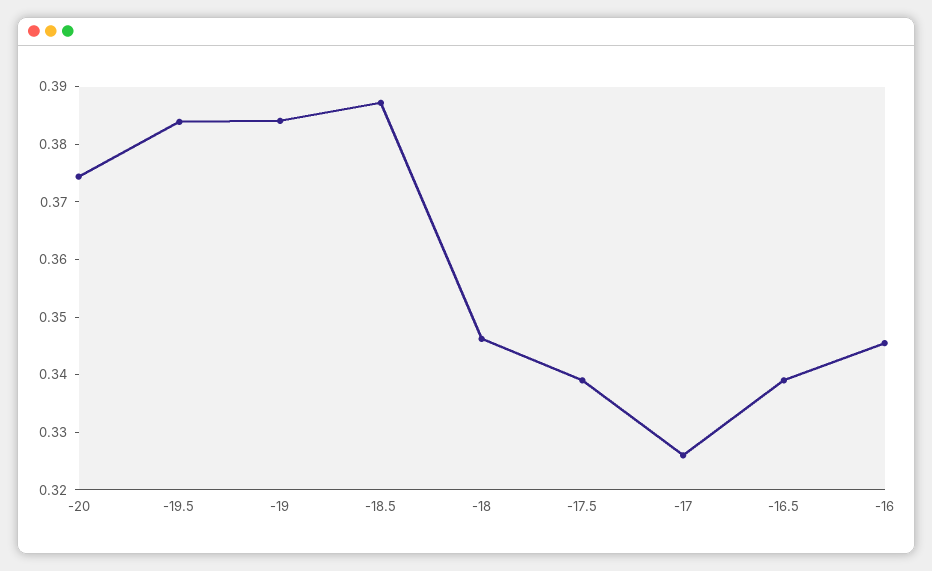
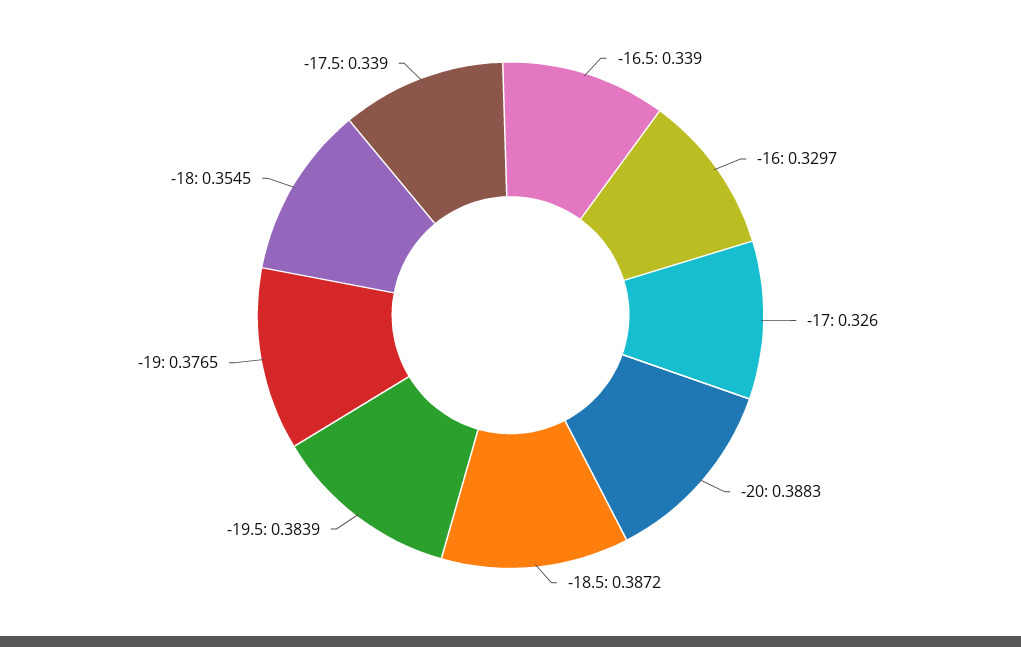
-20: 0.374 -> 0.3883
-19: 0.384 -> 0.3765
-18: 0.346 -> 0.3545
-16: 0.346 -> 0.3297

